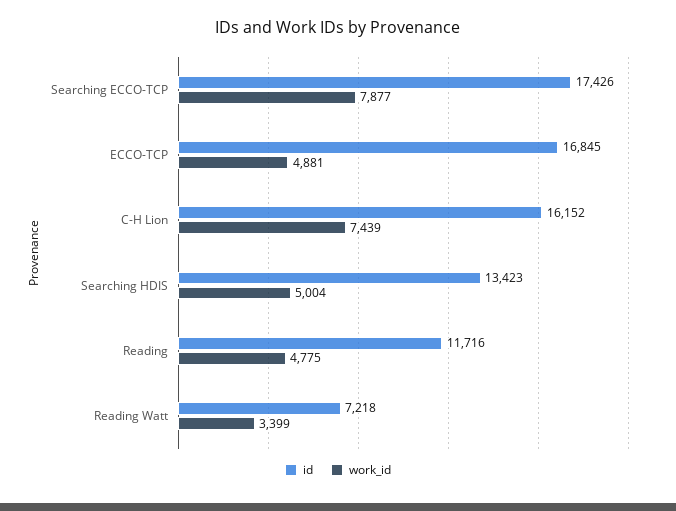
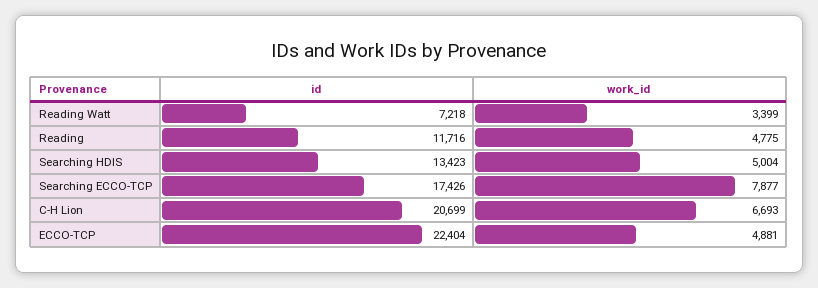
id, ECCO-TCP: 16845 -> 22404
id, C-H Lion: 16152 -> 20699
work_id, C-H Lion: 7439 -> 6693

